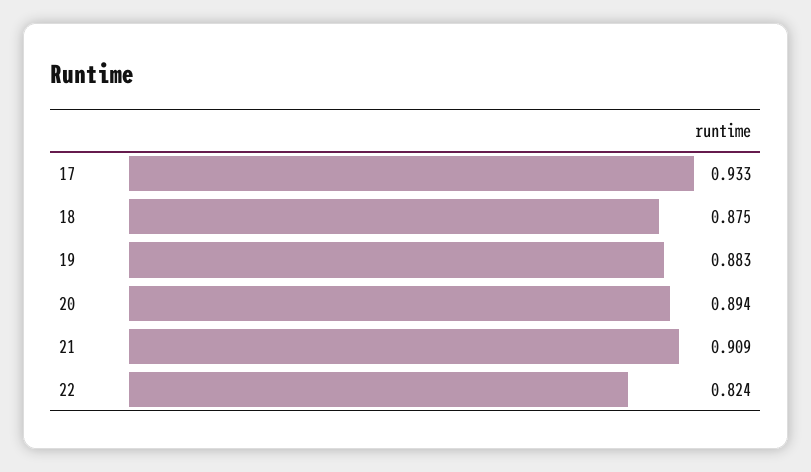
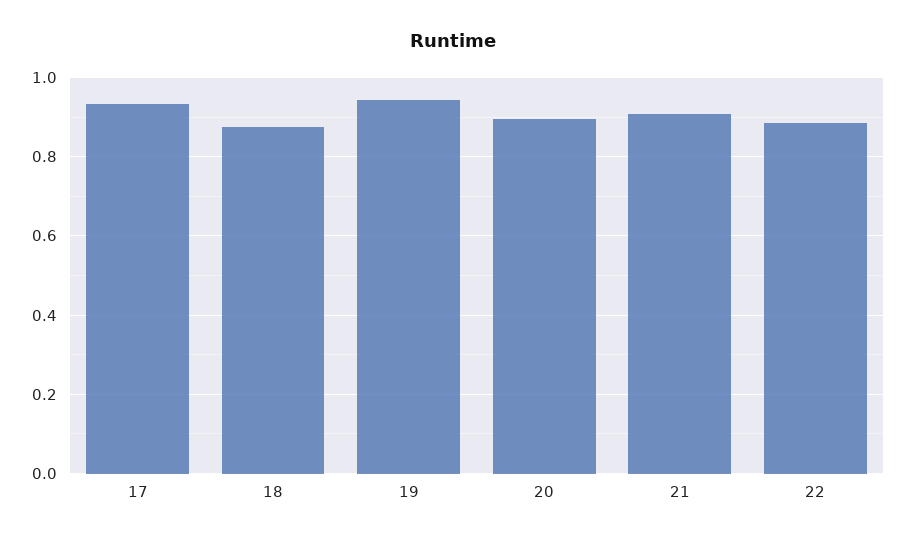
19: 0.883 -> 0.94
22: 0.824 -> 0.88

